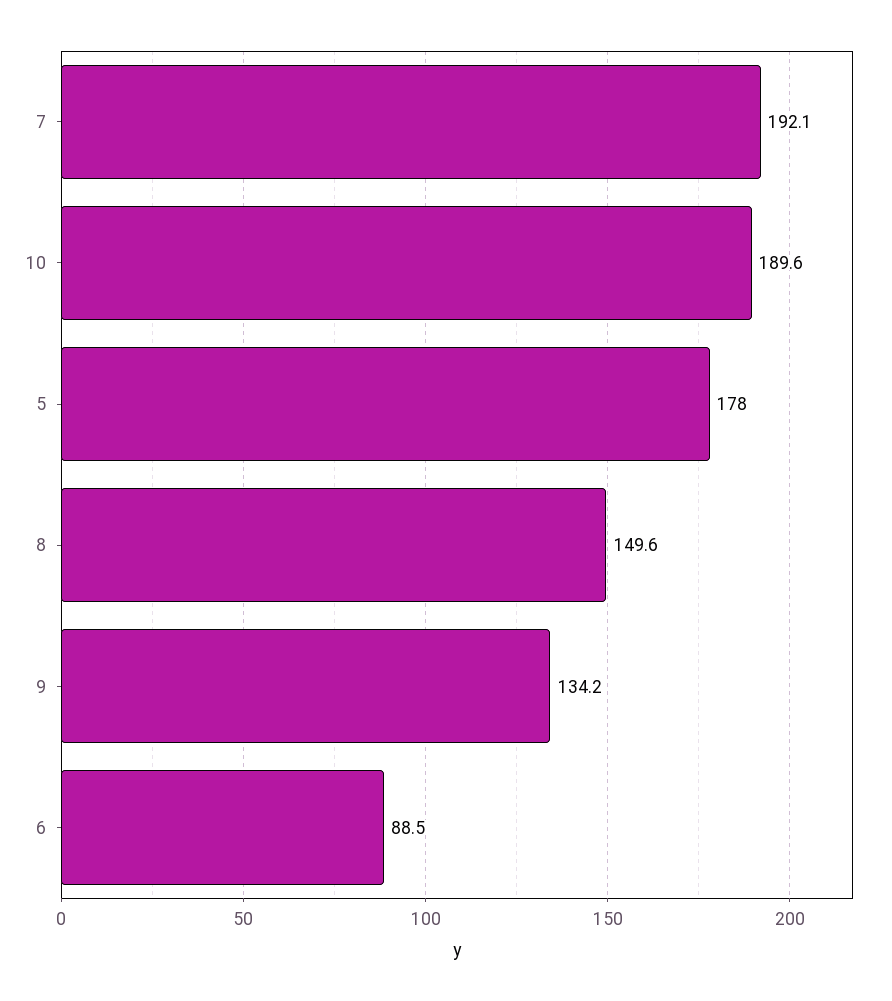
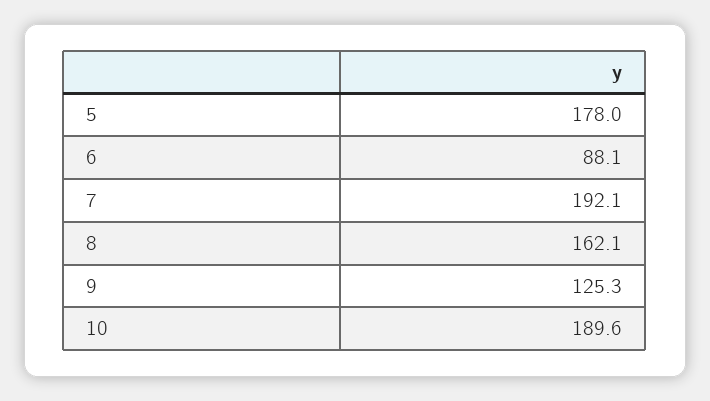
8: 149.6 -> 162.1
9: 134.2 -> 125.3
6: 88.5 -> 88.1

